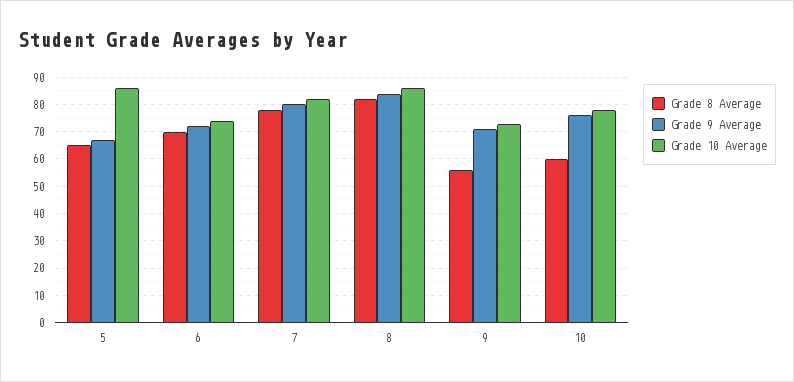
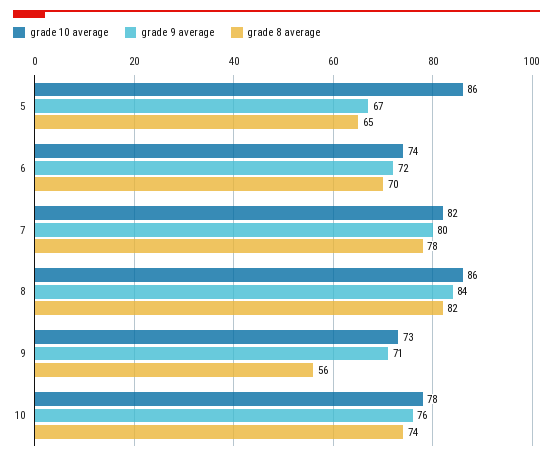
Grade 8 Average, 10: 60 -> 74

